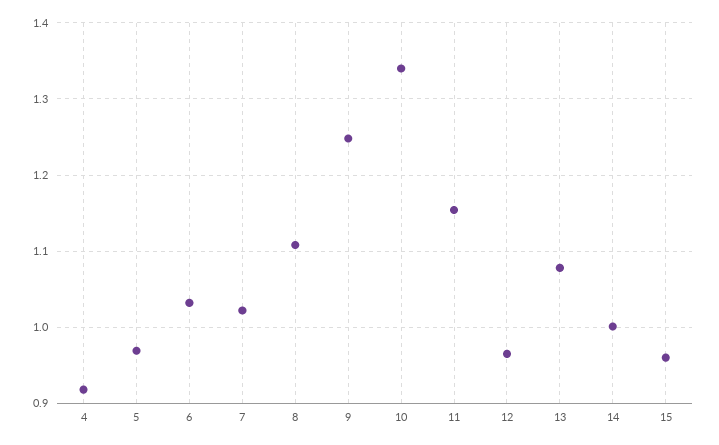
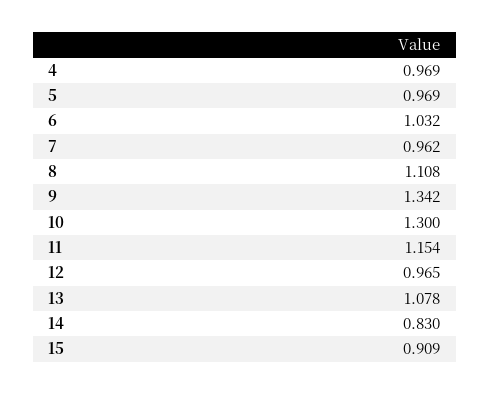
4: 0.92 -> 0.969
7: 1.02 -> 0.962
9: 1.25 -> 1.342
10: 1.34 -> 1.3
14: 1 -> 0.83
15: 0.96 -> 0.909

